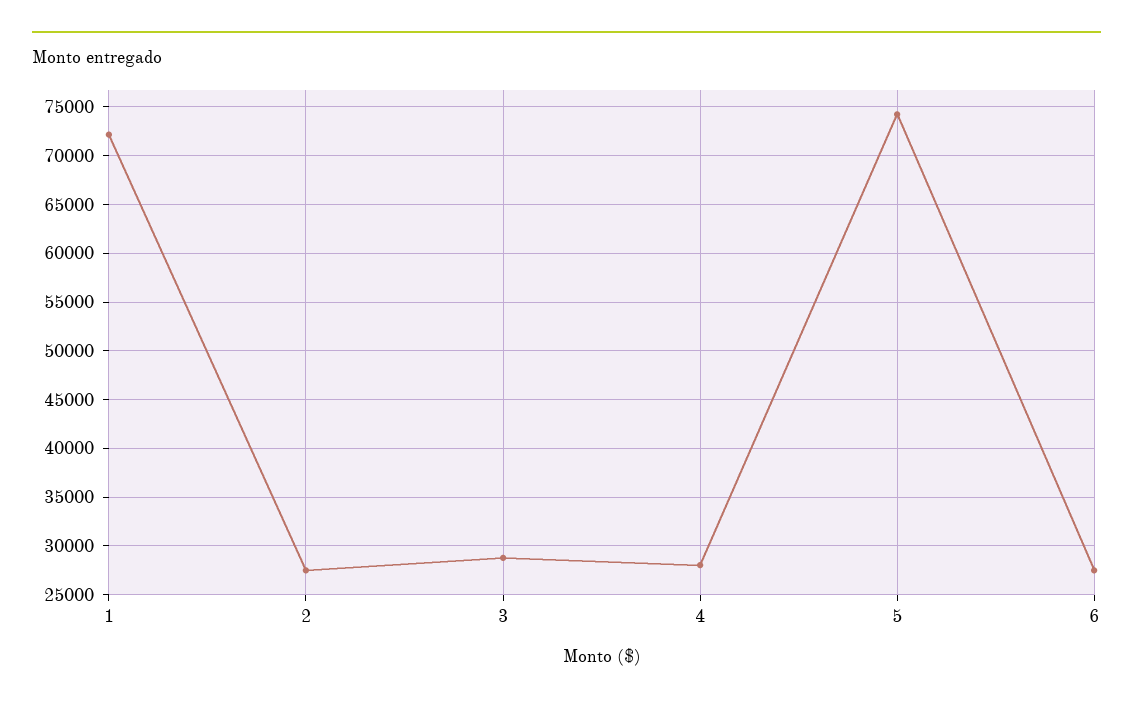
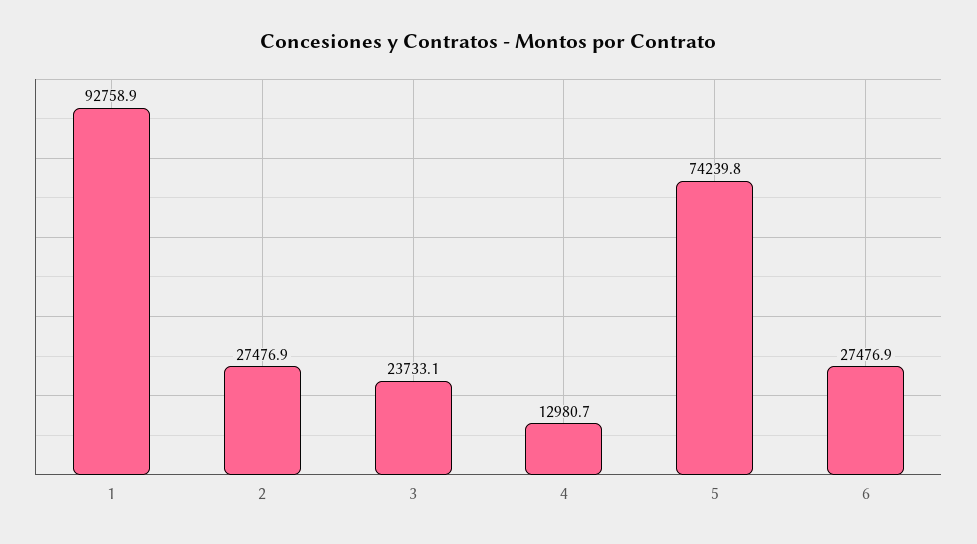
1: 72000 -> 92758.9
3: 29000 -> 23733.1
4: 28000 -> 12980.7

